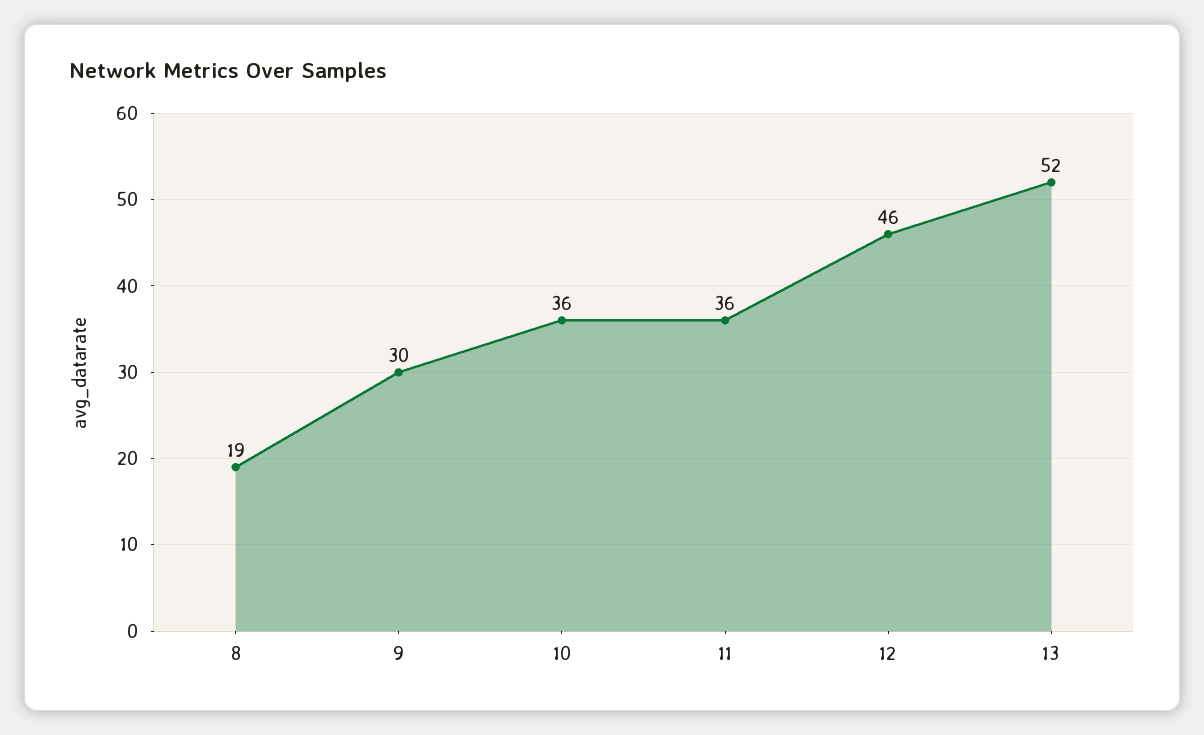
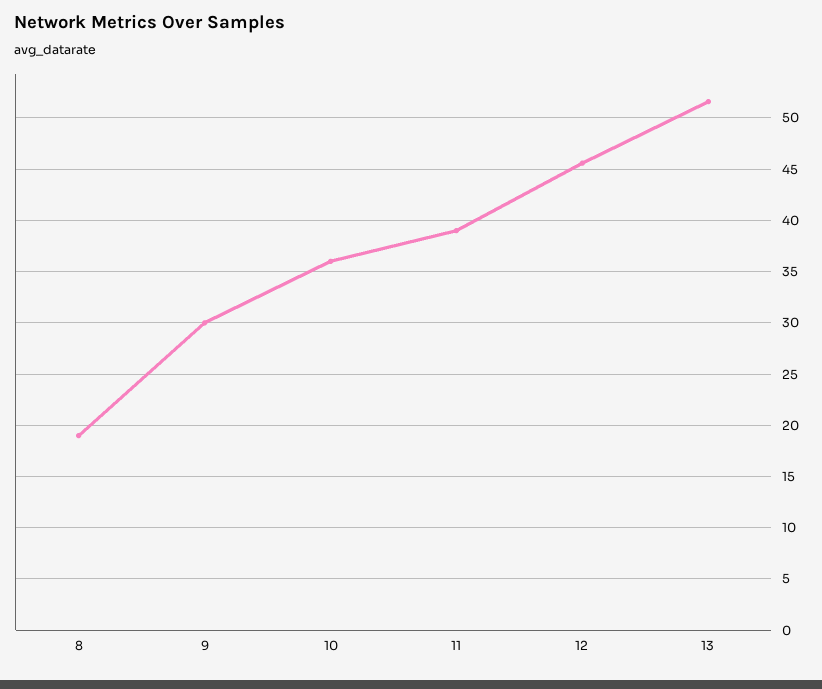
11: 36 -> 39

